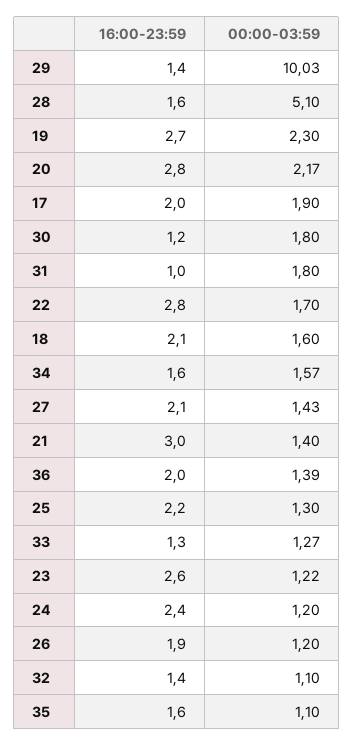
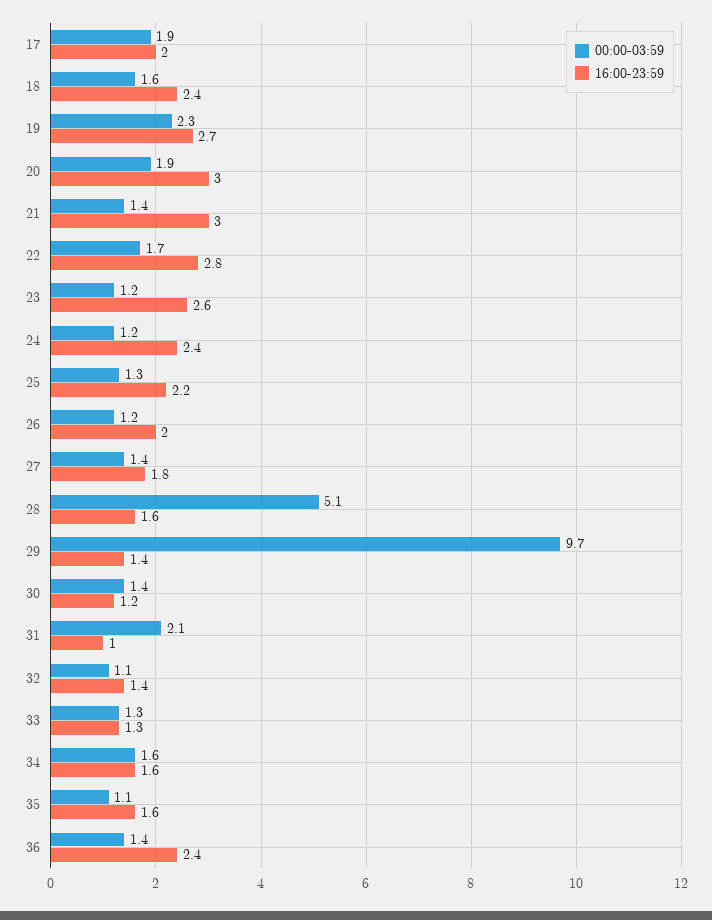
00:00-03:59, 29: 10.03 -> 9.7
16:00-23:59, 20: 2.8 -> 3
00:00-03:59, 20: 2.17 -> 1.9
00:00-03:59, 30: 1.8 -> 1.4
00:00-03:59, 31: 1.8 -> 2.1
16:00-23:59, 18: 2.1 -> 2.4
16:00-23:59, 27: 2.1 -> 1.8
16:00-23:59, 36: 2 -> 2.4
16:00-23:59, 26: 1.9 -> 2

